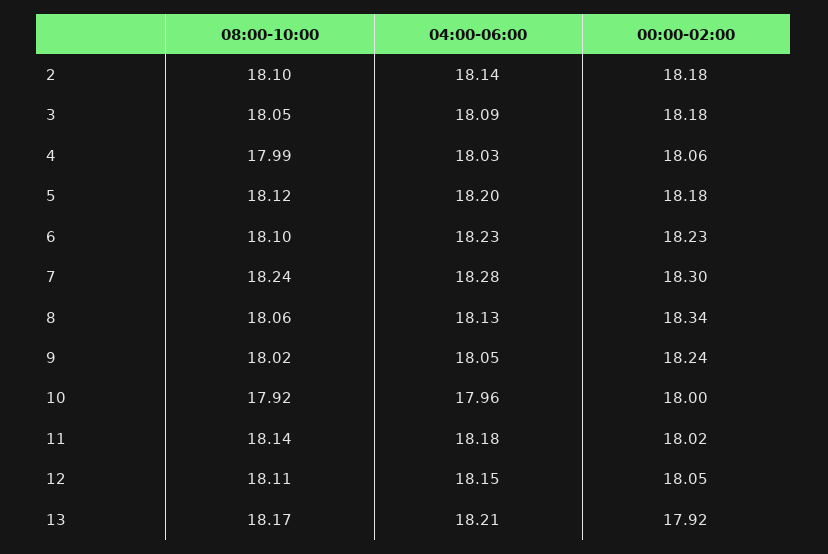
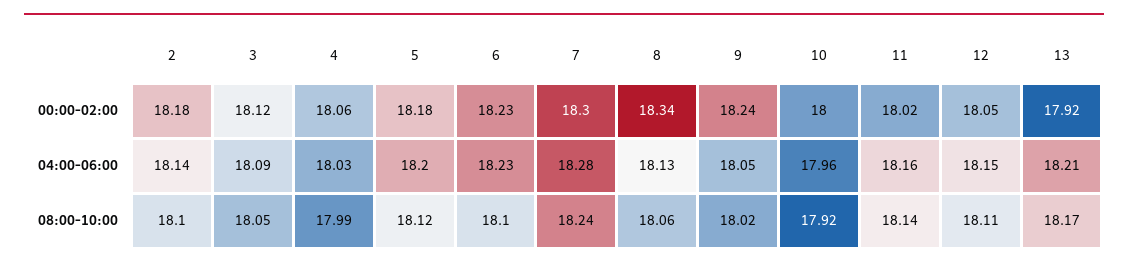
00:00-02:00, 3: 18.18 -> 18.12
04:00-06:00, 11: 18.18 -> 18.16

